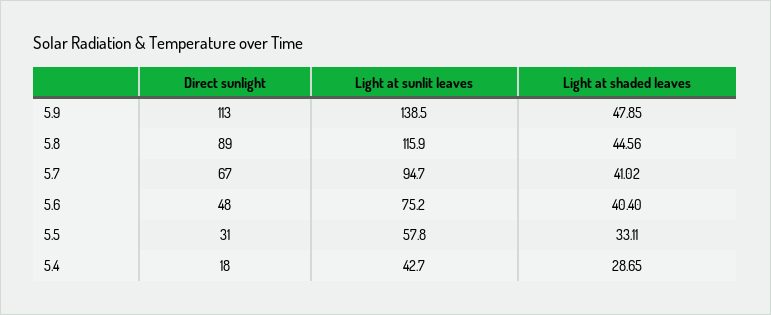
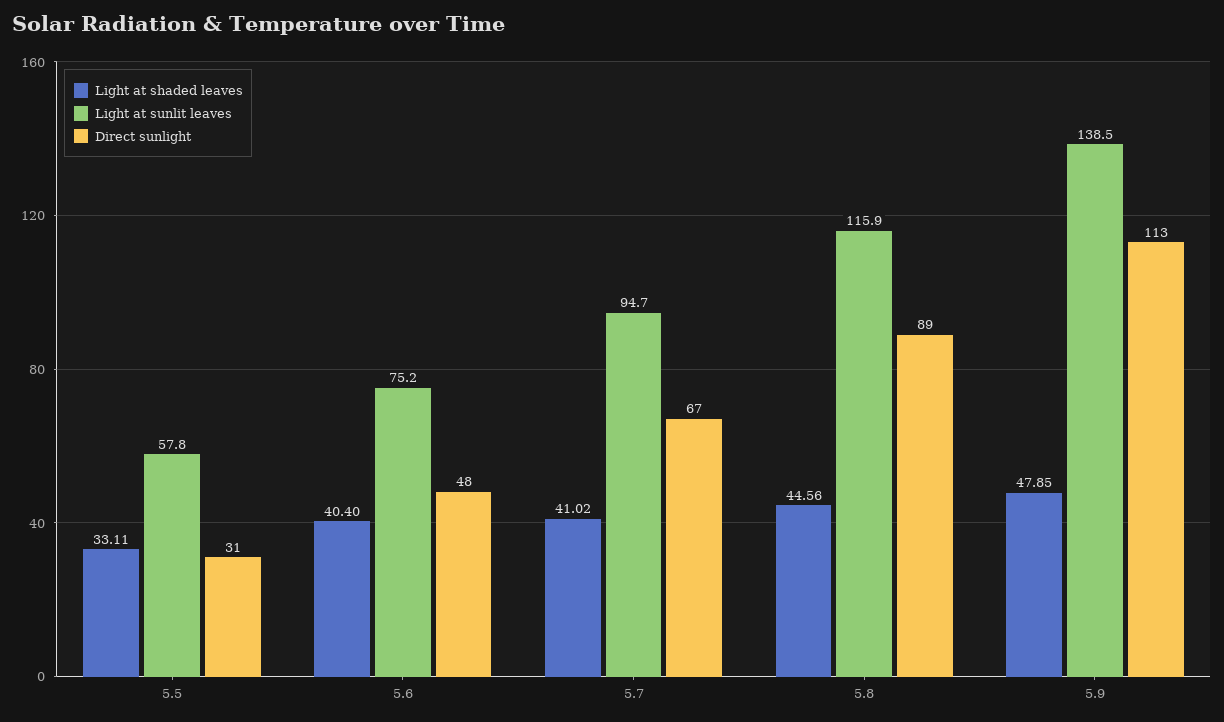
Direct sunlight, 5.4: 18 -> none
Light at sunlit leaves, 5.4: 42.7 -> none
Light at shaded leaves, 5.4: 28.65 -> none

